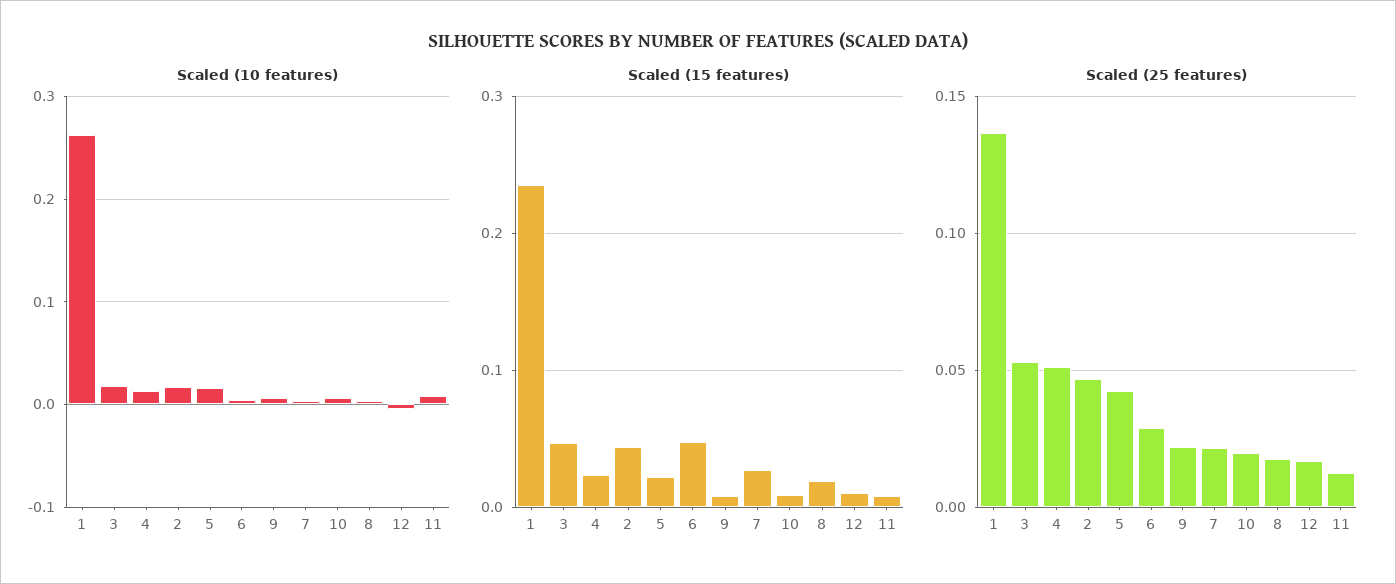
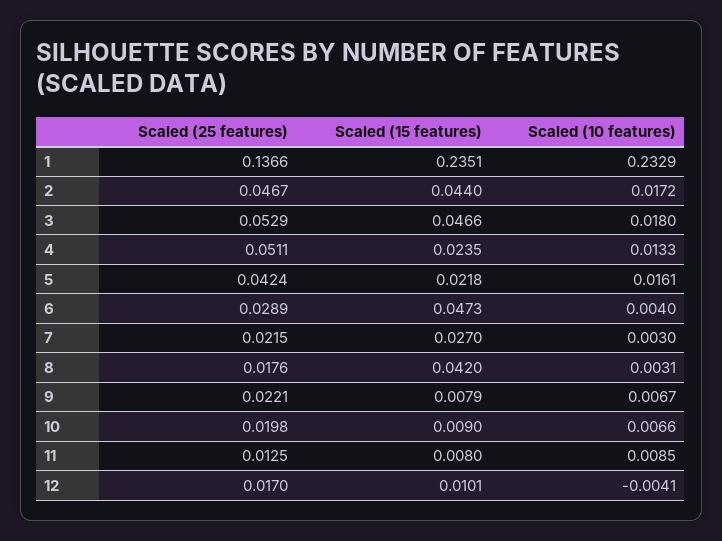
Scaled (10 features), 1: 0.26 -> 0.2329
Scaled (15 features), 8: 0.02 -> 0.042

